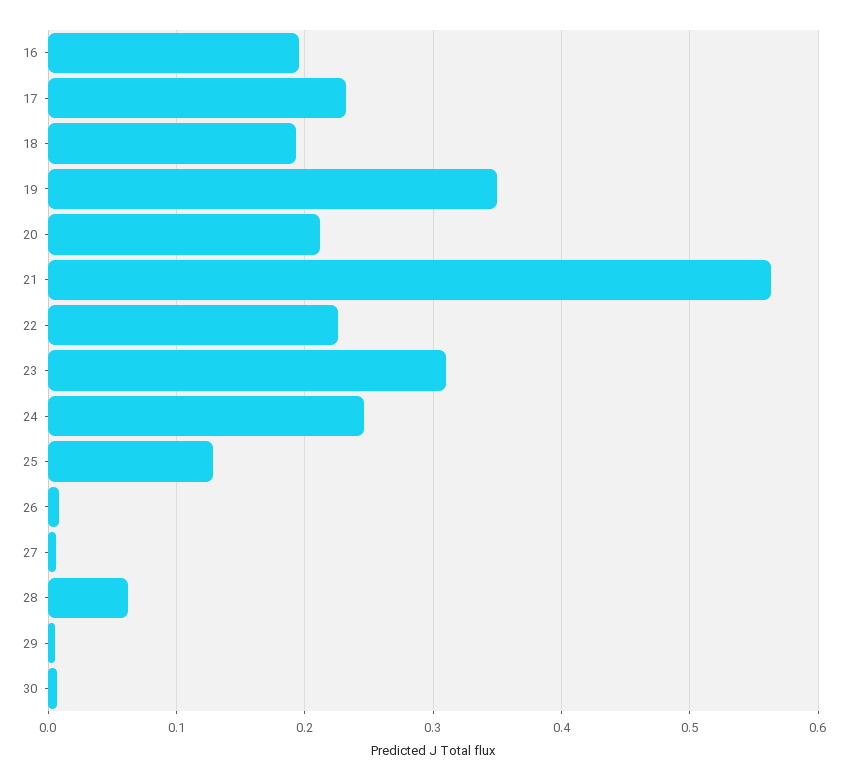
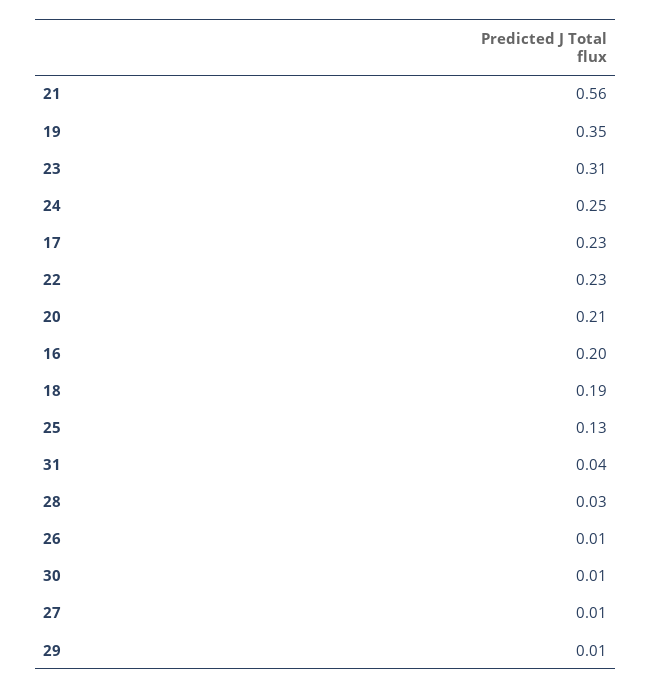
28: 0.06 -> 0.03
31: none -> 0.04

